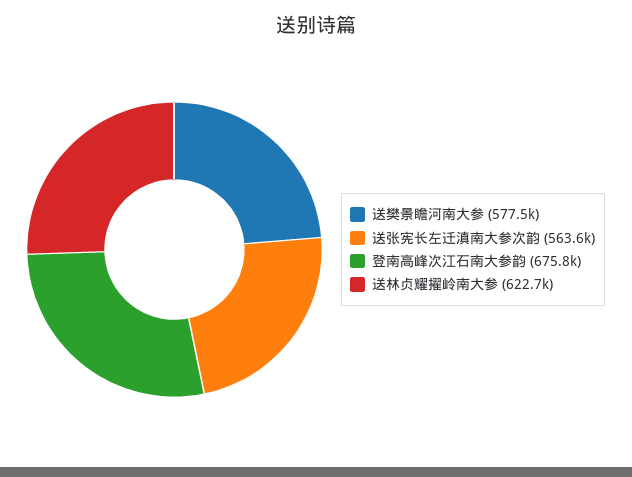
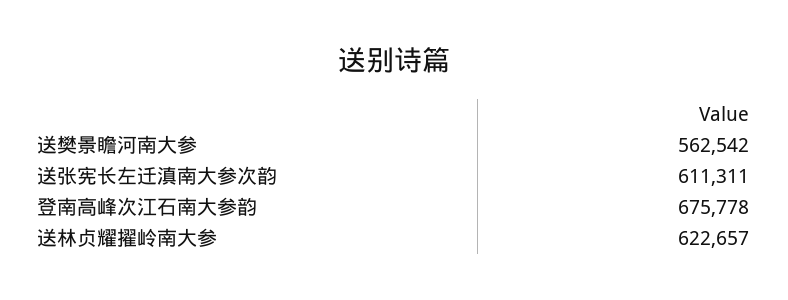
送樊景瞻河南大参: 577500 -> 562542
送张宪长左迁滇南大参次韵: 563600 -> 611311

